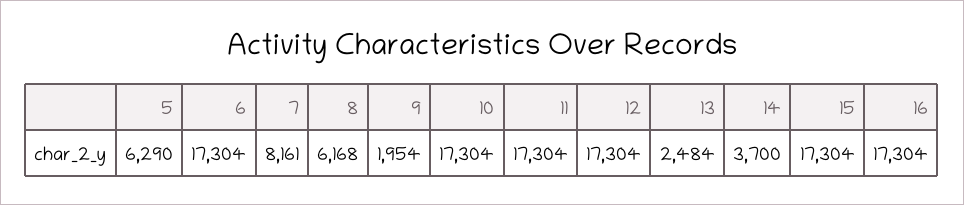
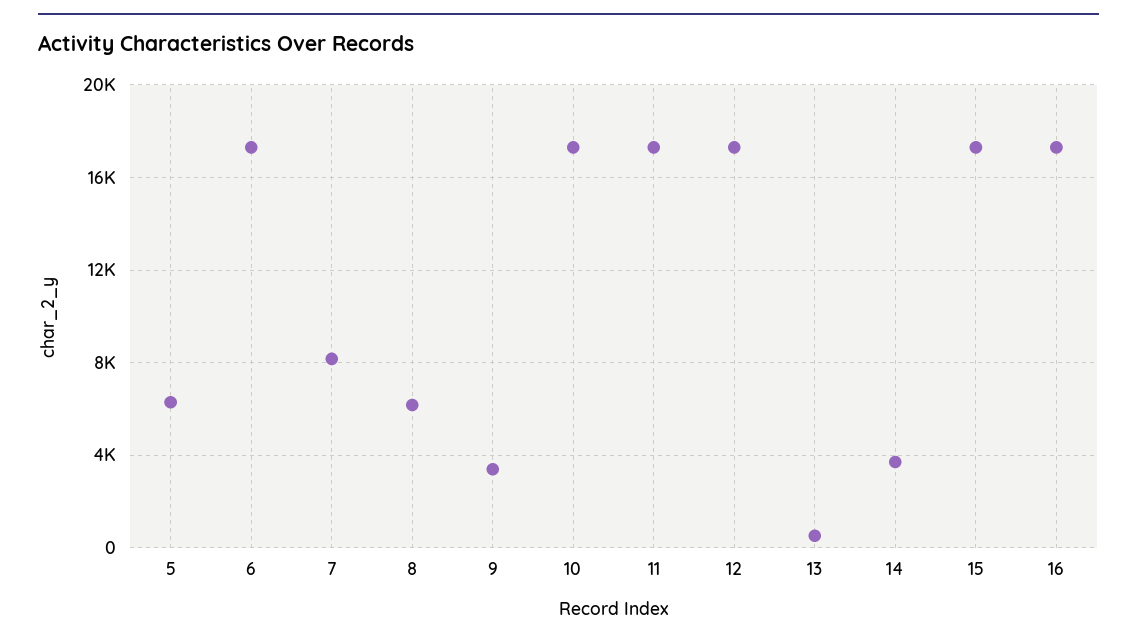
9: 1954 -> 3500
13: 2484 -> 500

